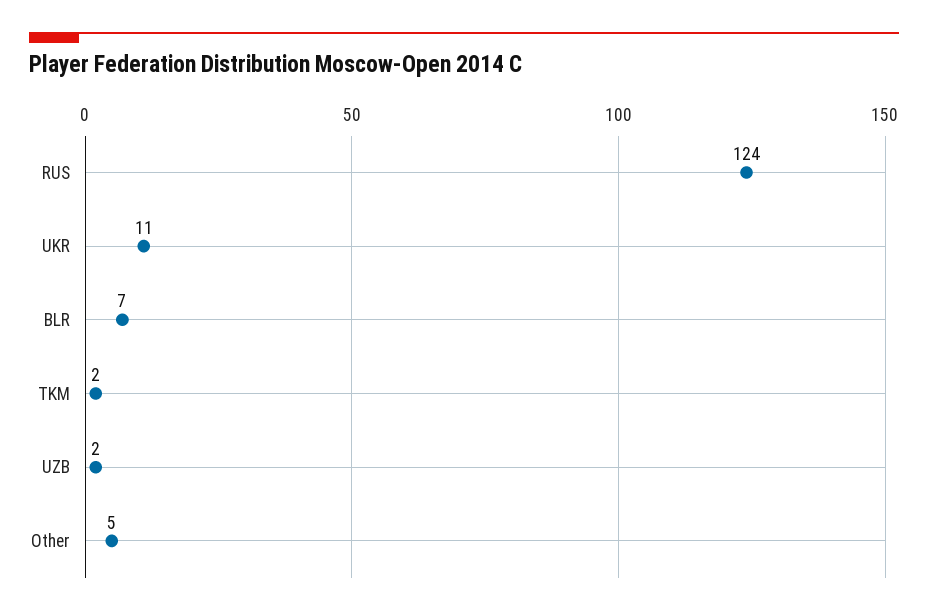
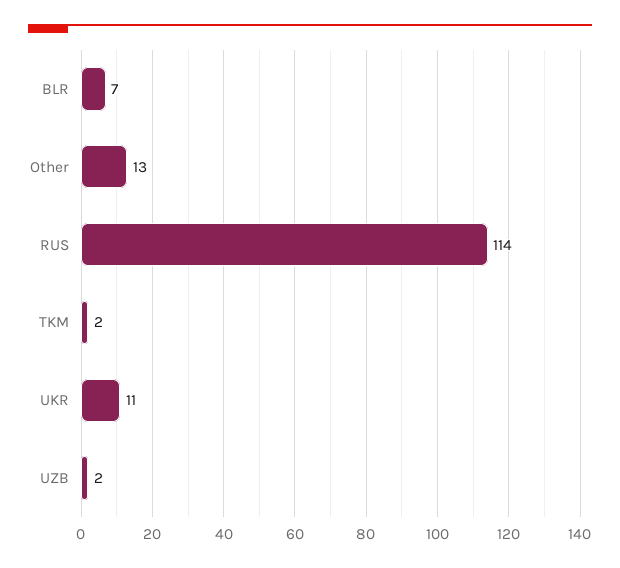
RUS: 124 -> 114
Other: 5 -> 13

